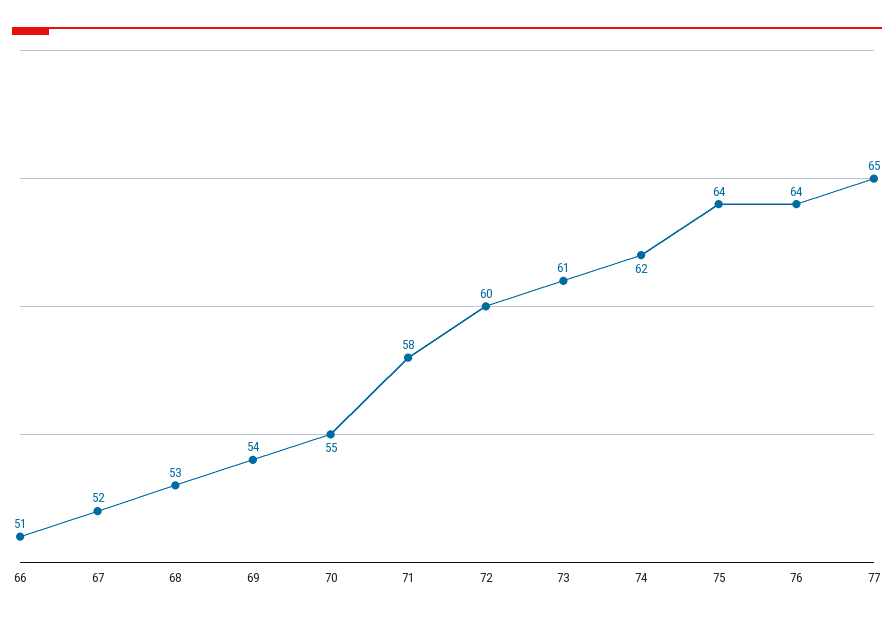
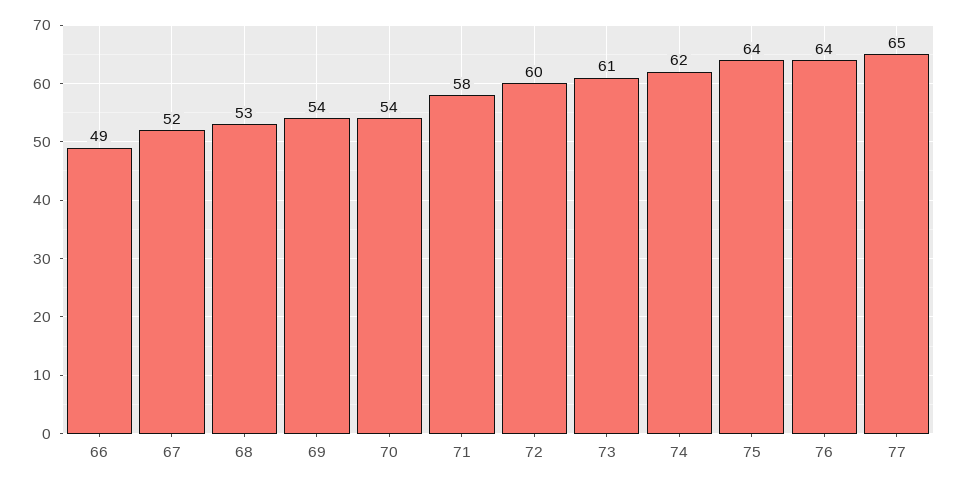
66: 51 -> 49
70: 55 -> 54

